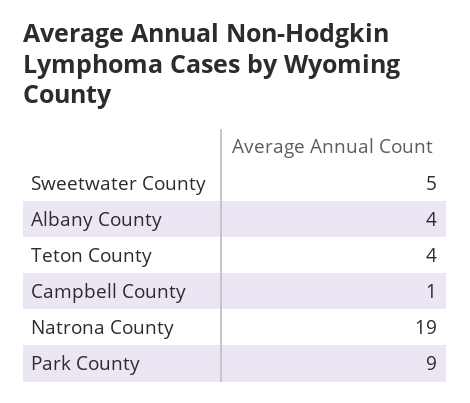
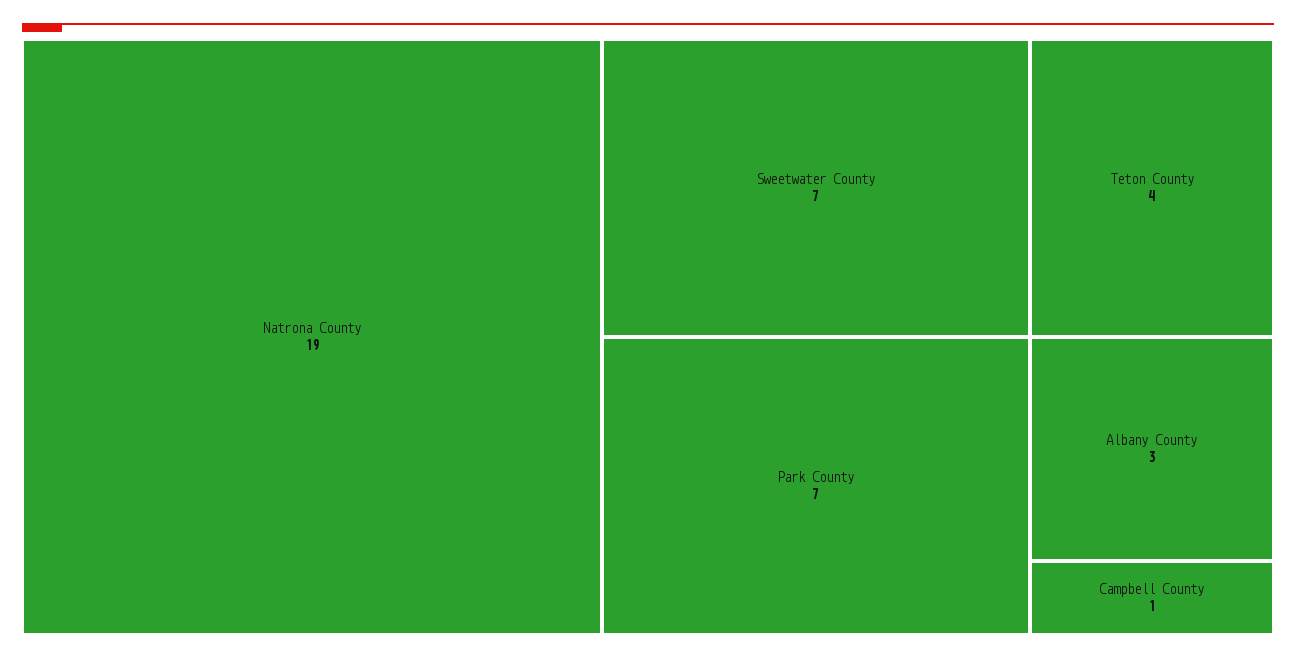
Sweetwater County: 5 -> 7
Albany County: 4 -> 3
Park County: 9 -> 7

